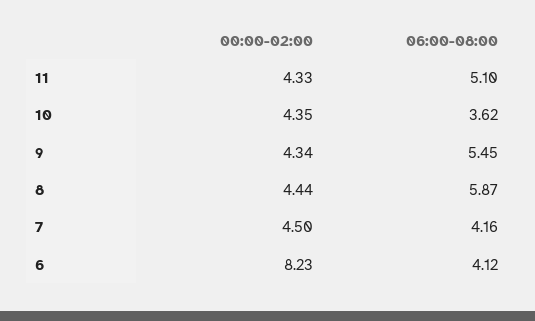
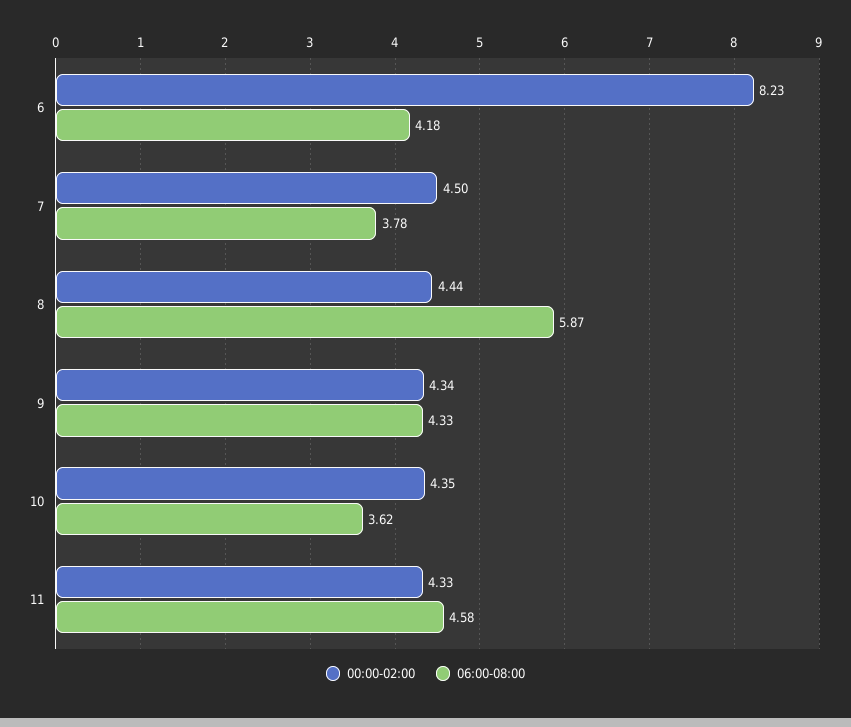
06:00-08:00, 11: 5.1 -> 4.58
06:00-08:00, 9: 5.45 -> 4.33
06:00-08:00, 7: 4.16 -> 3.78
06:00-08:00, 6: 4.12 -> 4.18

